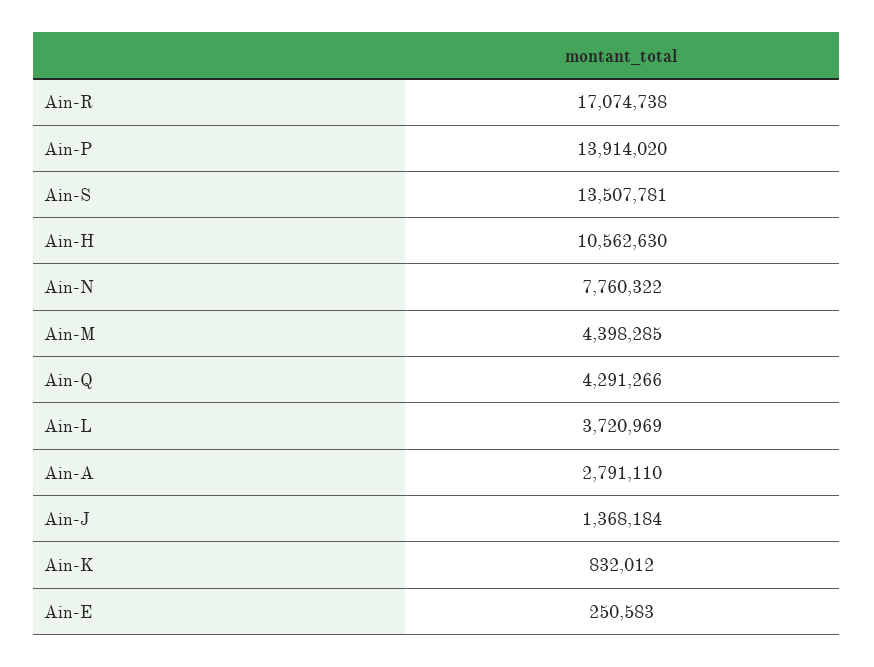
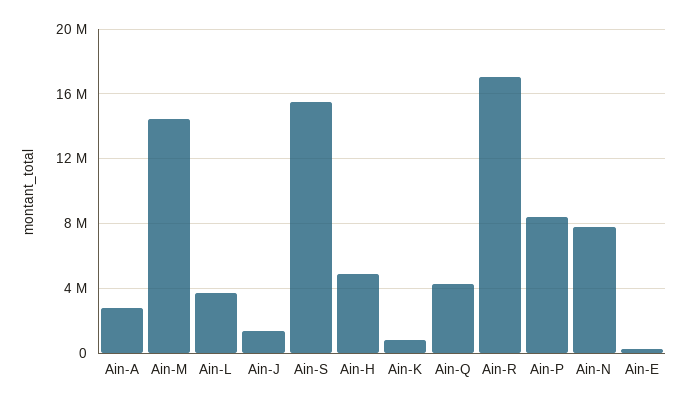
Ain-P: 13914020 -> 8500000
Ain-S: 13507781 -> 15500000
Ain-H: 10562630 -> 5000000
Ain-M: 4398285 -> 14500000

